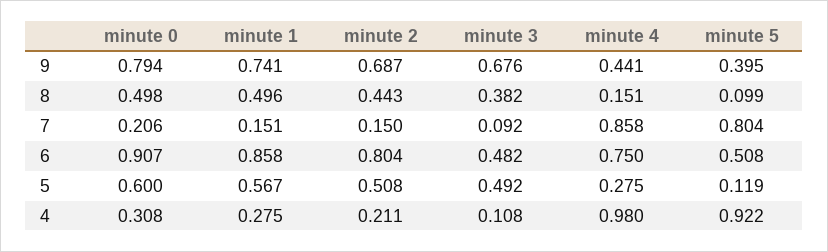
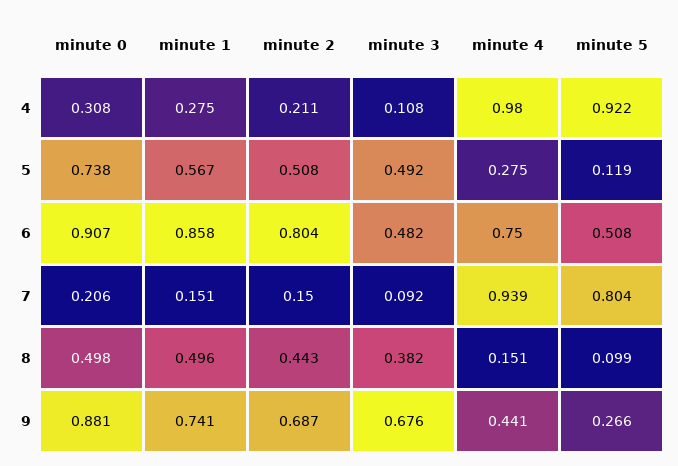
minute 0, 9: 0.794 -> 0.881
minute 5, 9: 0.395 -> 0.266
minute 4, 7: 0.858 -> 0.939
minute 0, 5: 0.6 -> 0.738

